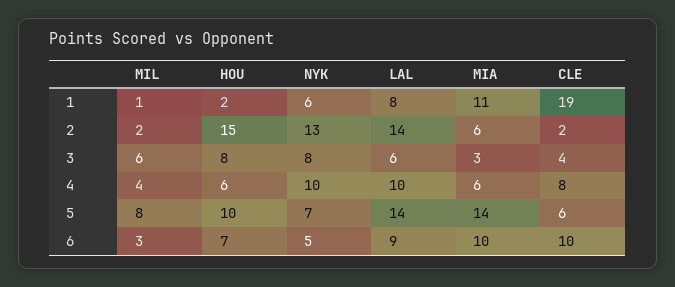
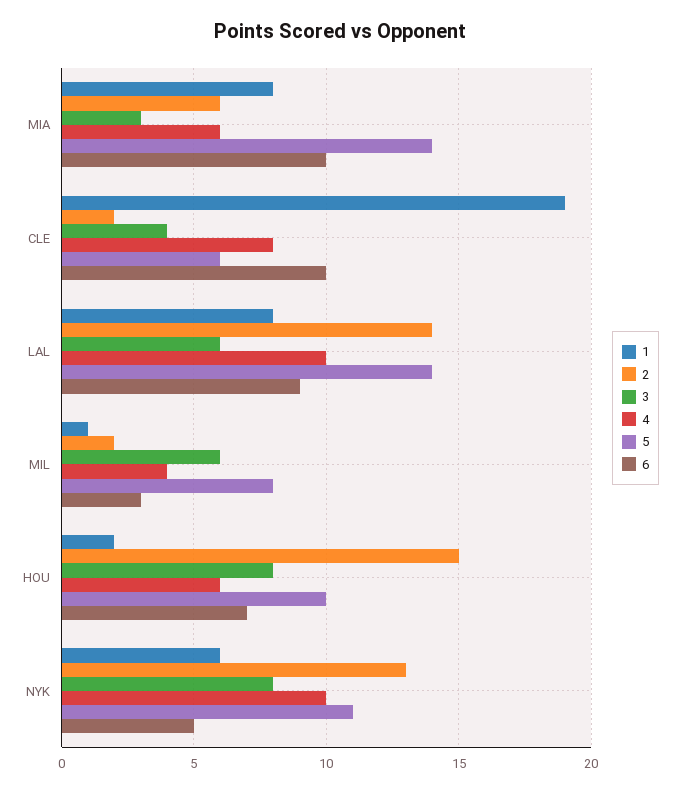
1, MIA: 11 -> 8
5, NYK: 7 -> 11

